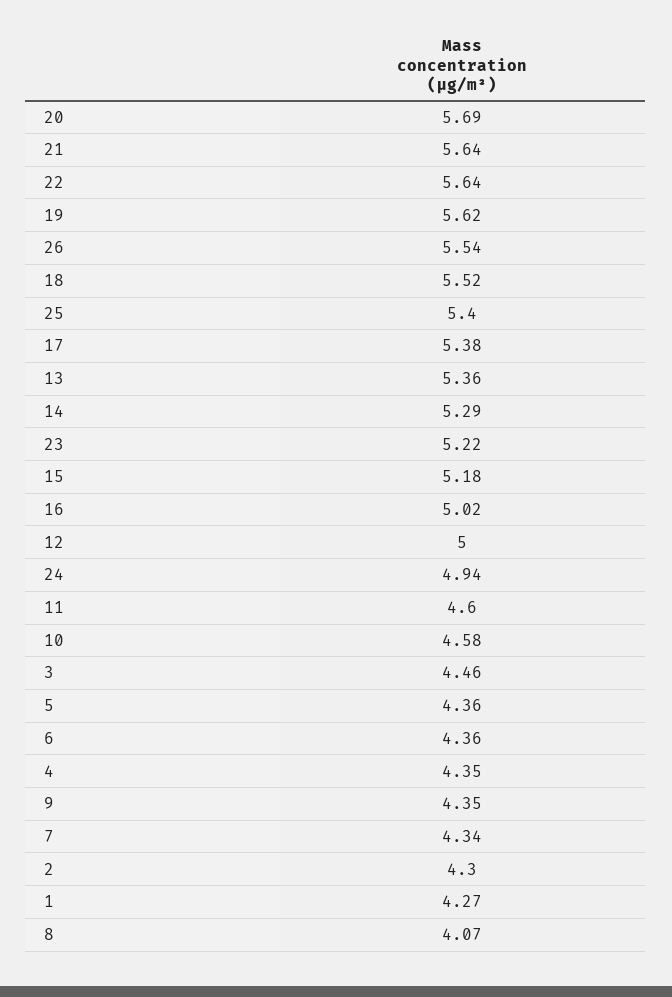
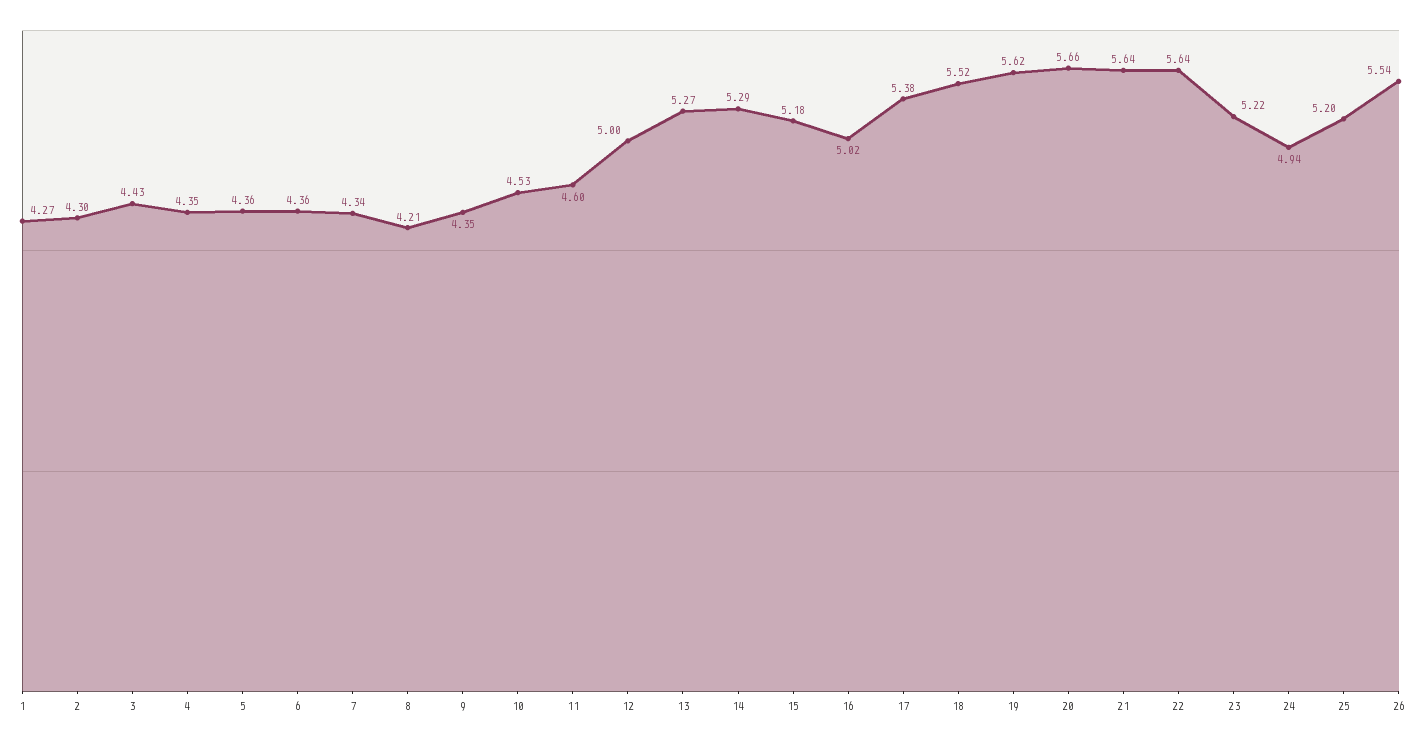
20: 5.69 -> 5.66
25: 5.4 -> 5.2
13: 5.36 -> 5.27
10: 4.58 -> 4.53
3: 4.46 -> 4.43
8: 4.07 -> 4.21

